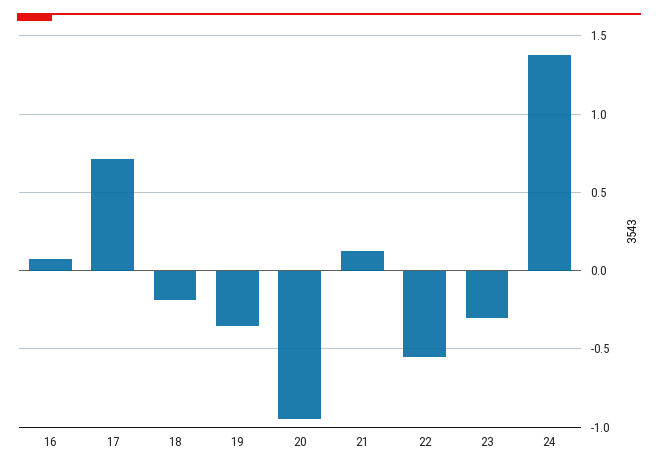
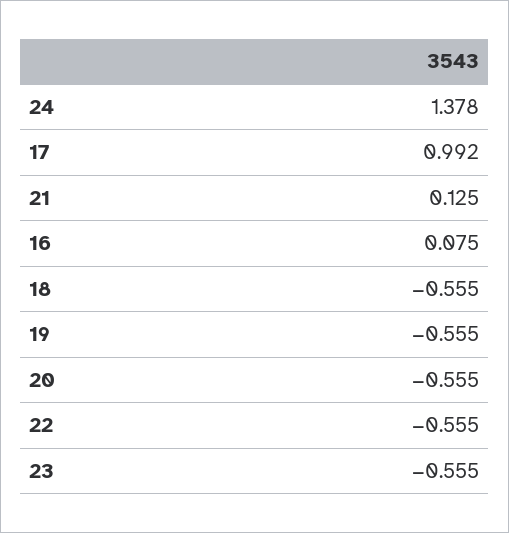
17: 0.7 -> 0.992
18: -0.2 -> -0.555
19: -0.35 -> -0.555
20: -0.95 -> -0.555
23: -0.3 -> -0.555

